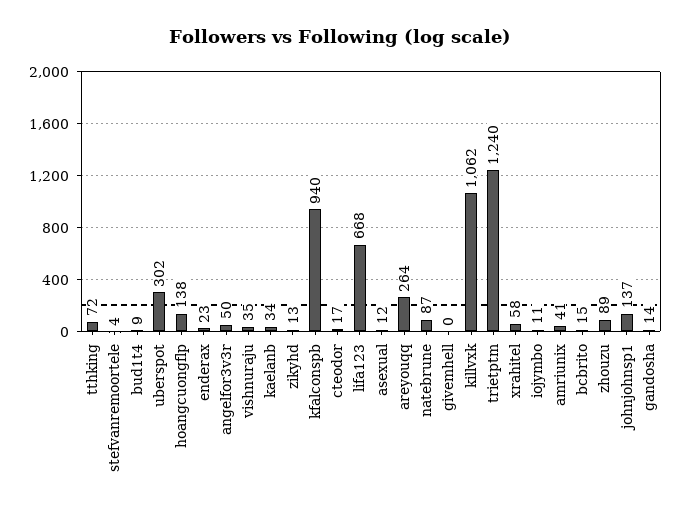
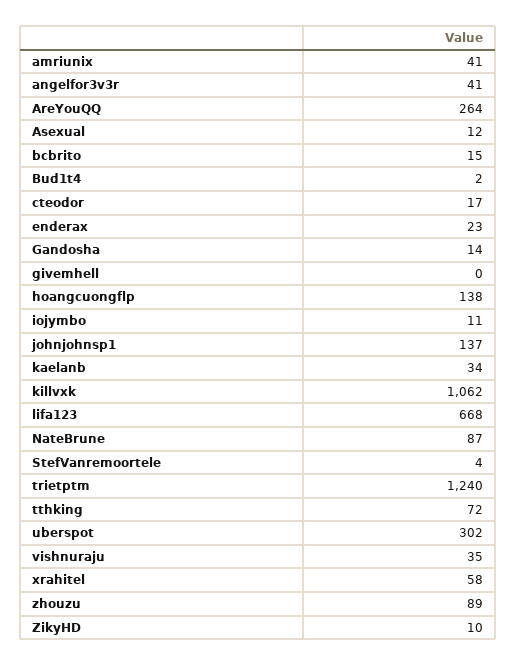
bud1t4: 9 -> 2
angelfor3v3r: 50 -> 41
zikyhd: 13 -> 10
kfalconspb: 940 -> none

